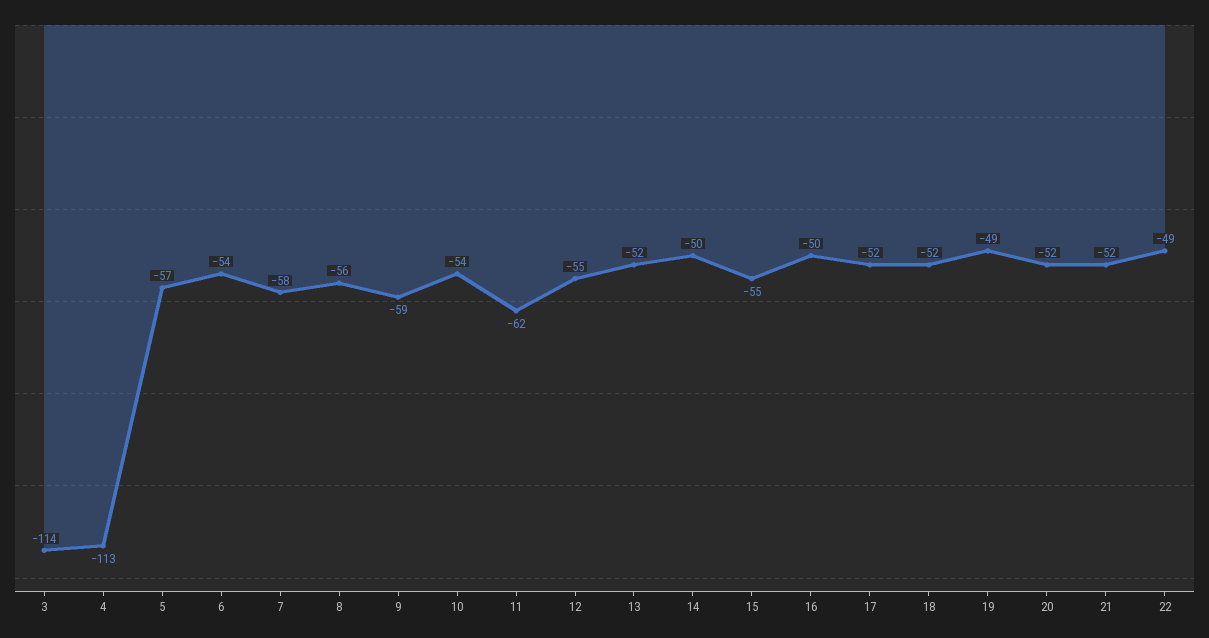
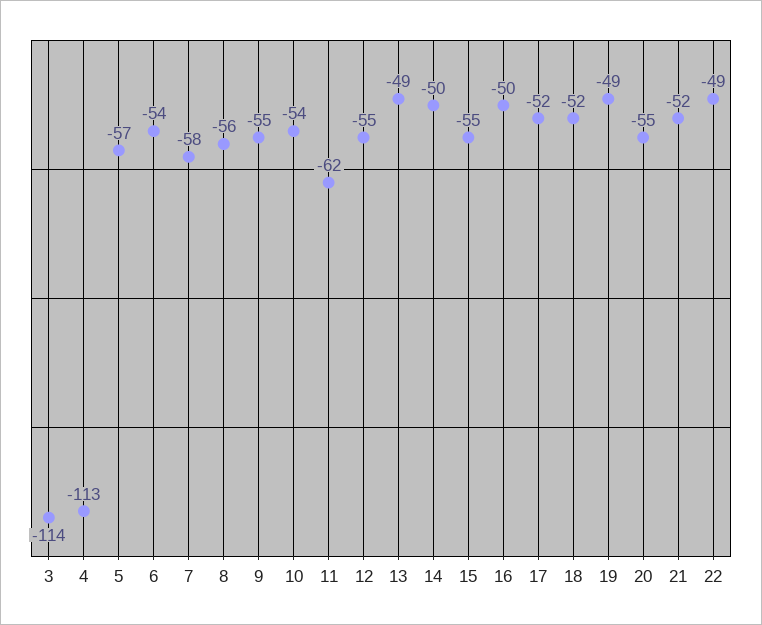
9: -59 -> -55
13: -52 -> -49
20: -52 -> -55

